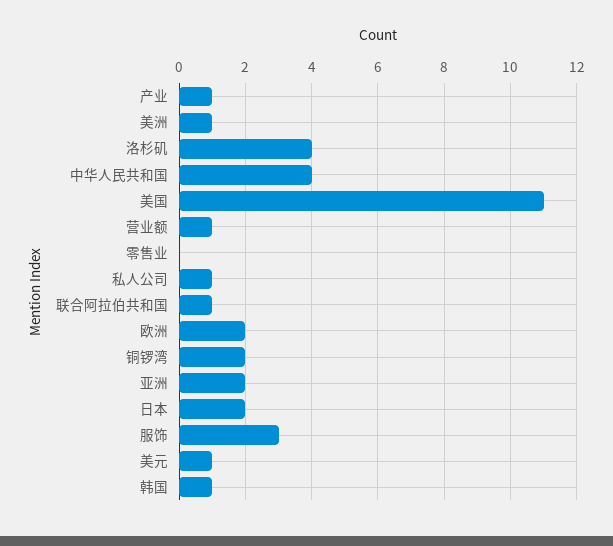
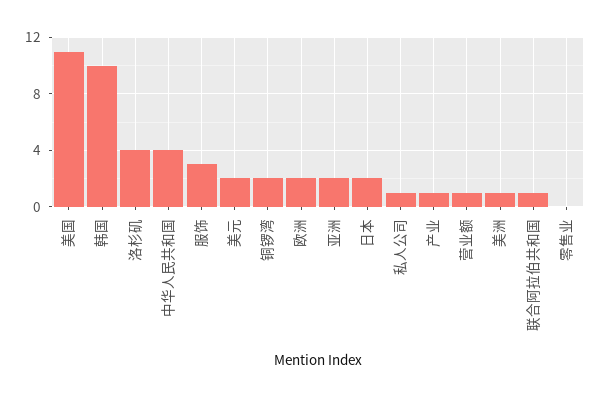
美元: 1 -> 2
韩国: 1 -> 10

